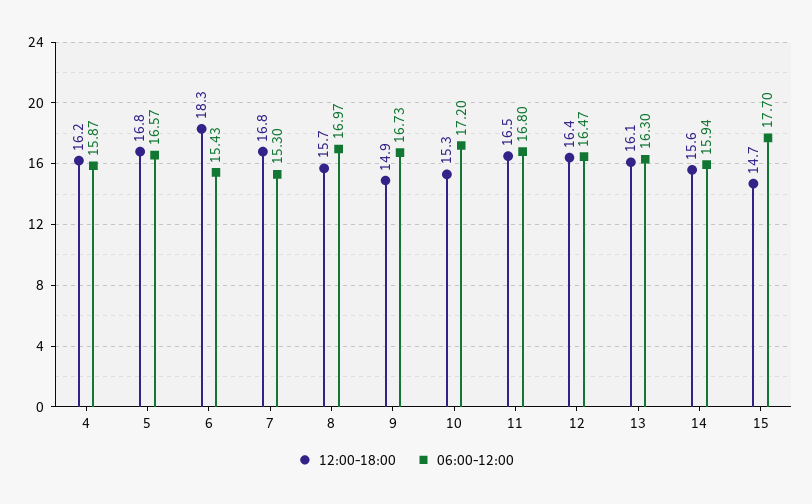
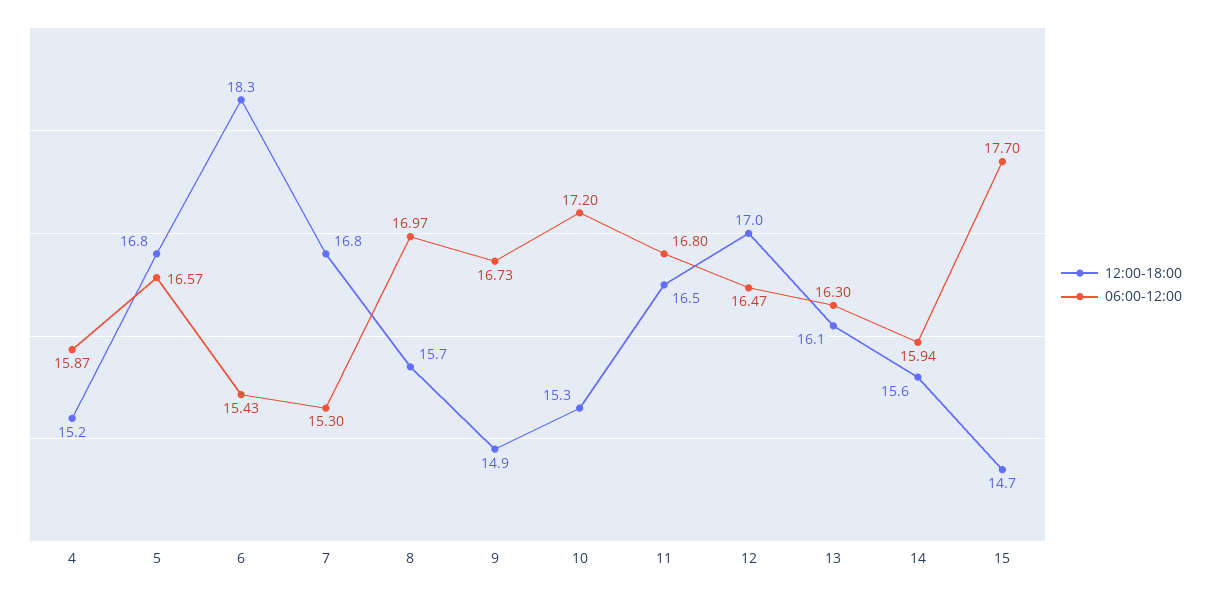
12:00-18:00, 4: 16.2 -> 15.2
12:00-18:00, 12: 16.4 -> 17

